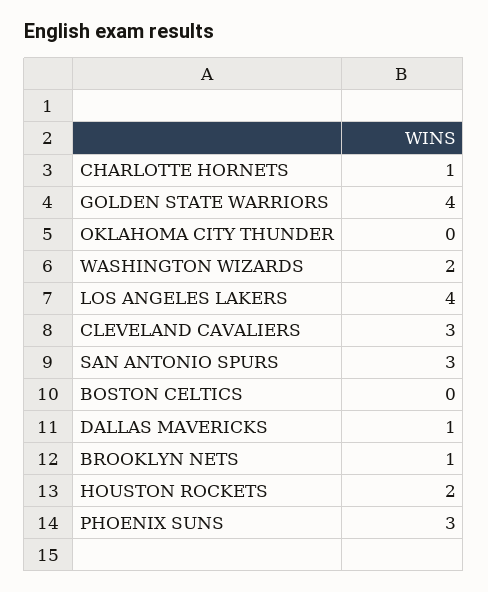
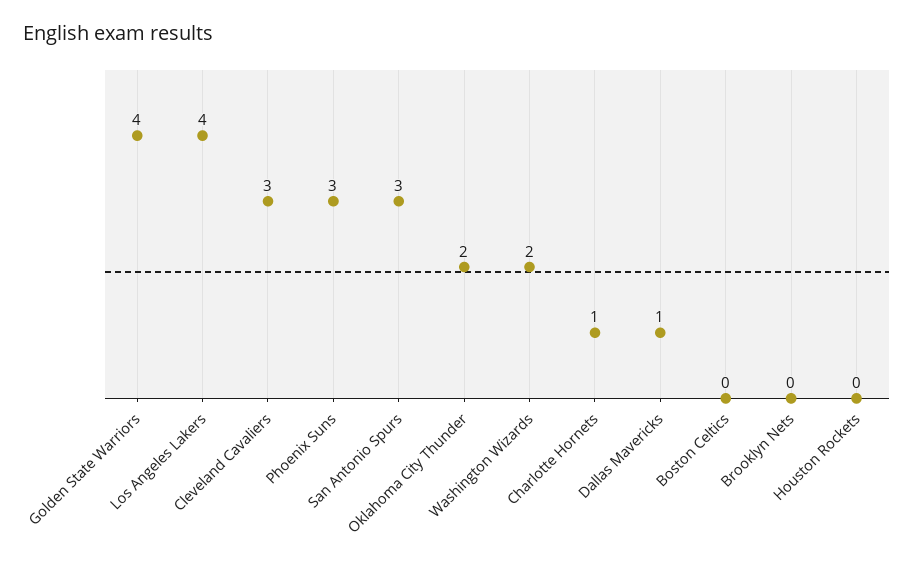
OKLAHOMA CITY THUNDER: 0 -> 2
BROOKLYN NETS: 1 -> 0
HOUSTON ROCKETS: 2 -> 0

